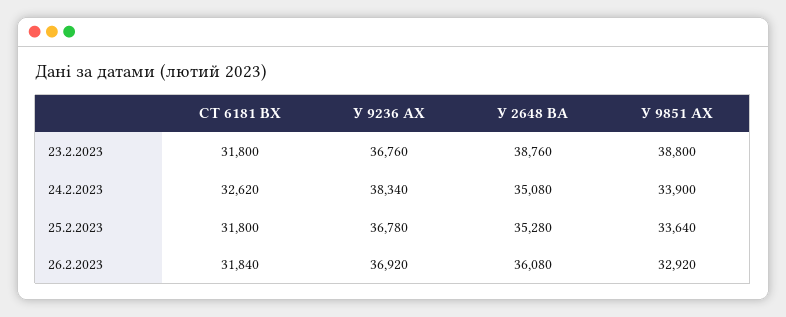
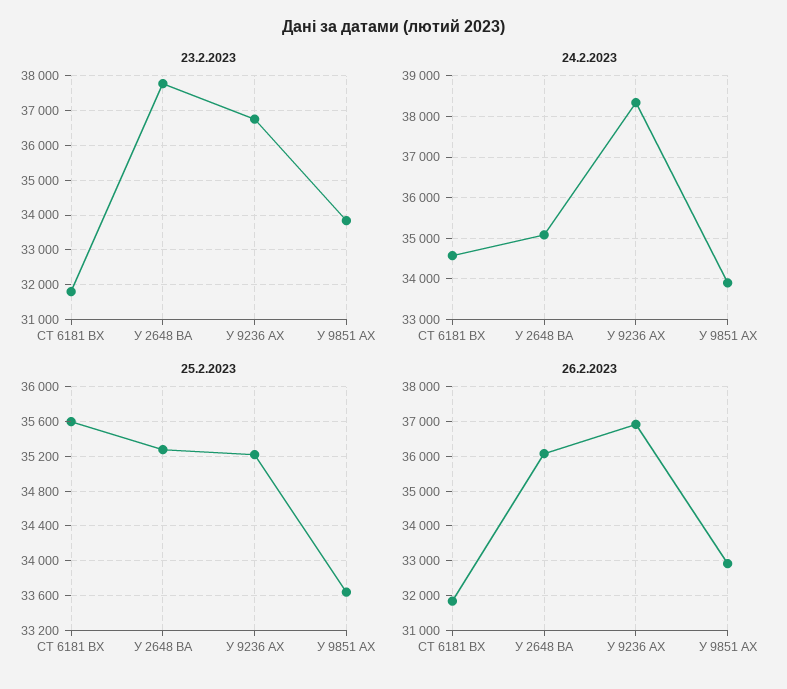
23.2.2023, У 2648 ВА: 38760 -> 37800
23.2.2023, У 9851 АХ: 38800 -> 33800
24.2.2023, СТ 6181 ВХ: 32620 -> 34600
25.2.2023, СТ 6181 ВХ: 31800 -> 35600
25.2.2023, У 9236 АХ: 36780 -> 35200

